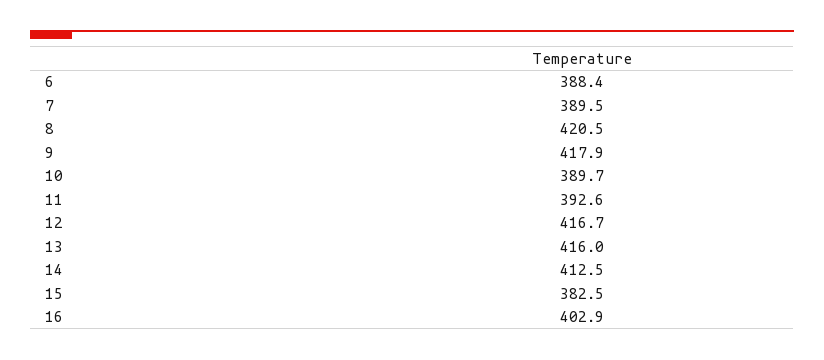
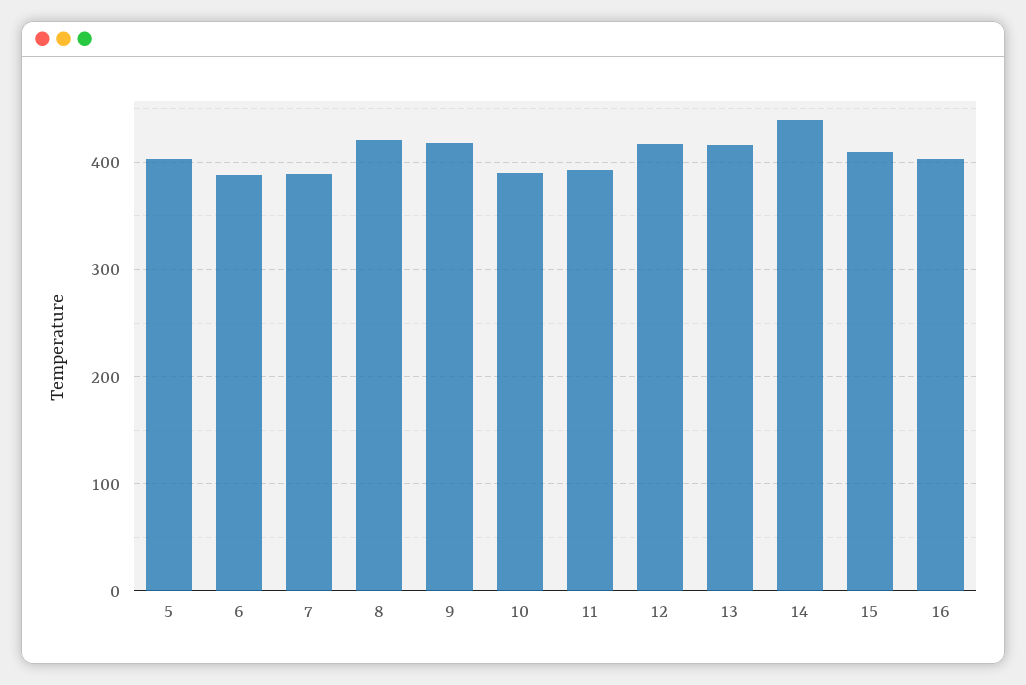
14: 412.5 -> 440
15: 382.5 -> 410
5: none -> 400

